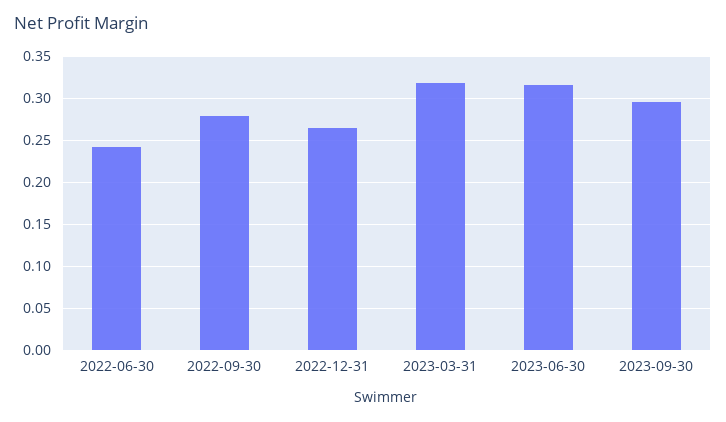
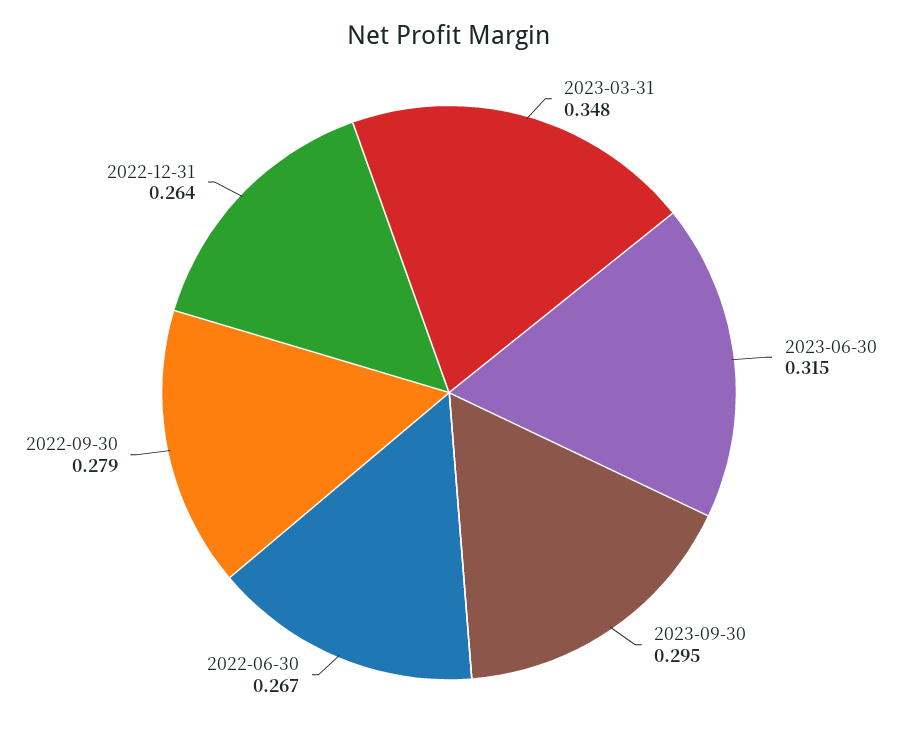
2022-06-30: 0.24 -> 0.267
2023-03-31: 0.32 -> 0.348

